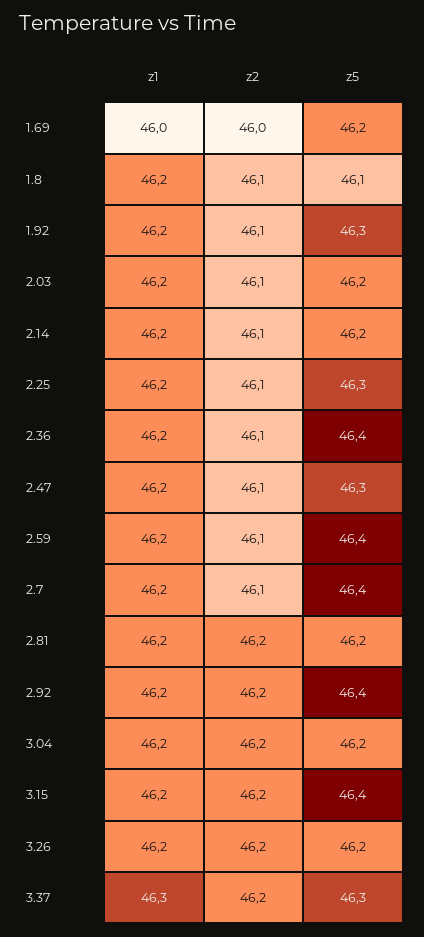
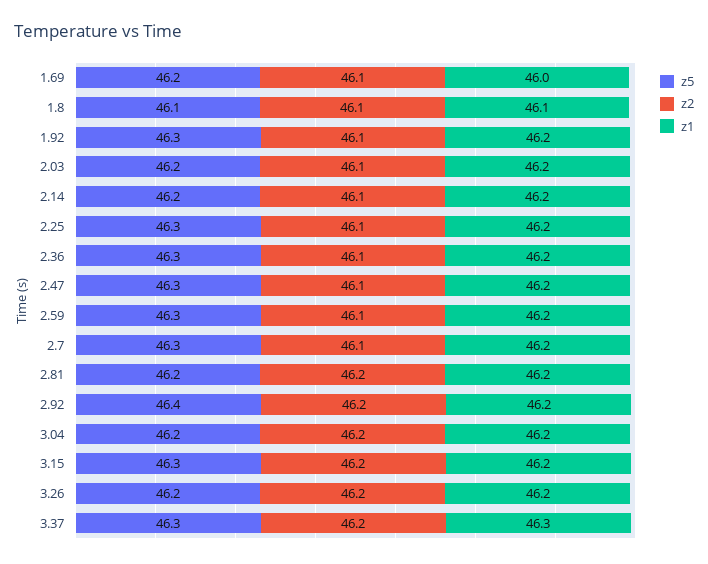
z2, 1.69: 46 -> 46.1
z1, 1.8: 46.2 -> 46.1
z5, 2.36: 46.4 -> 46.3
z5, 2.59: 46.4 -> 46.3
z5, 2.7: 46.4 -> 46.3
z5, 3.15: 46.4 -> 46.3

